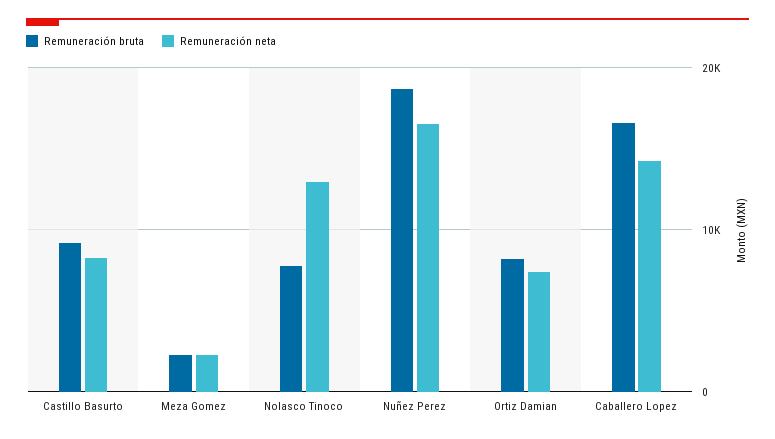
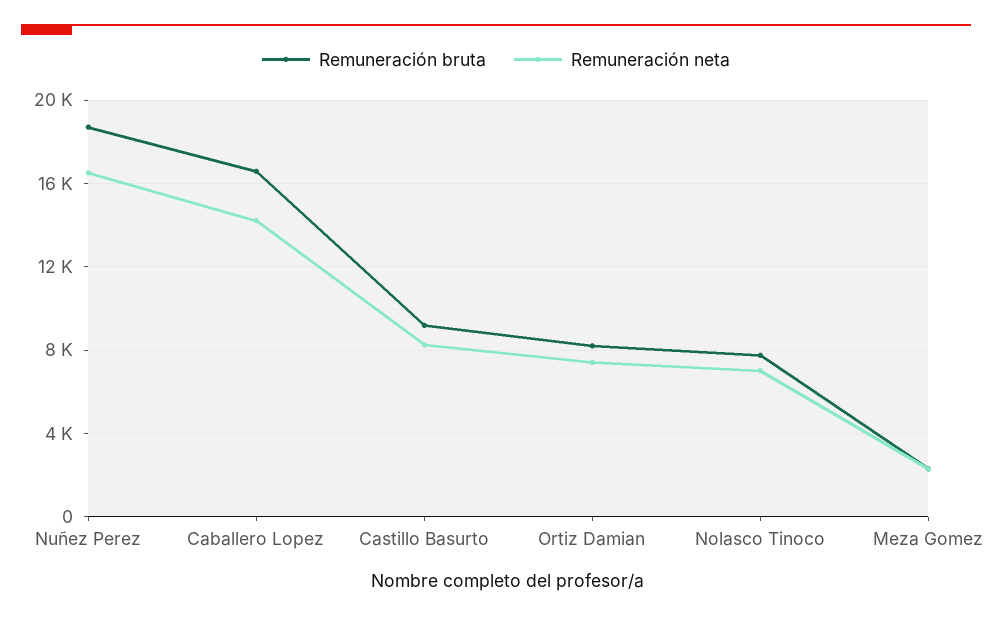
Remuneración neta, Nolasco Tinoco: 13000 -> 7000

